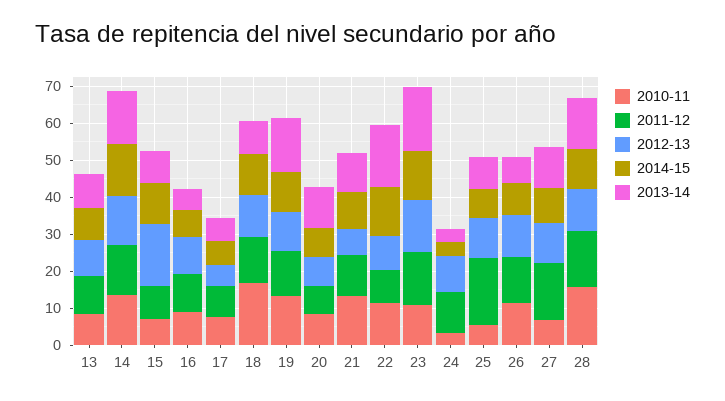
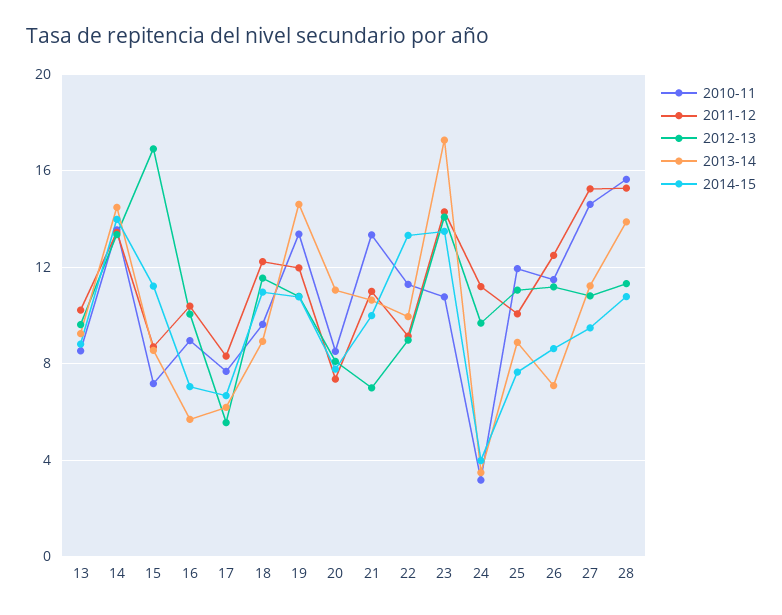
2010-11, 18: 17.5 -> 9.5
2013-14, 22: 17.5 -> 10
2010-11, 25: 5 -> 12
2011-12, 25: 17.5 -> 10
2010-11, 27: 7.5 -> 14.5

